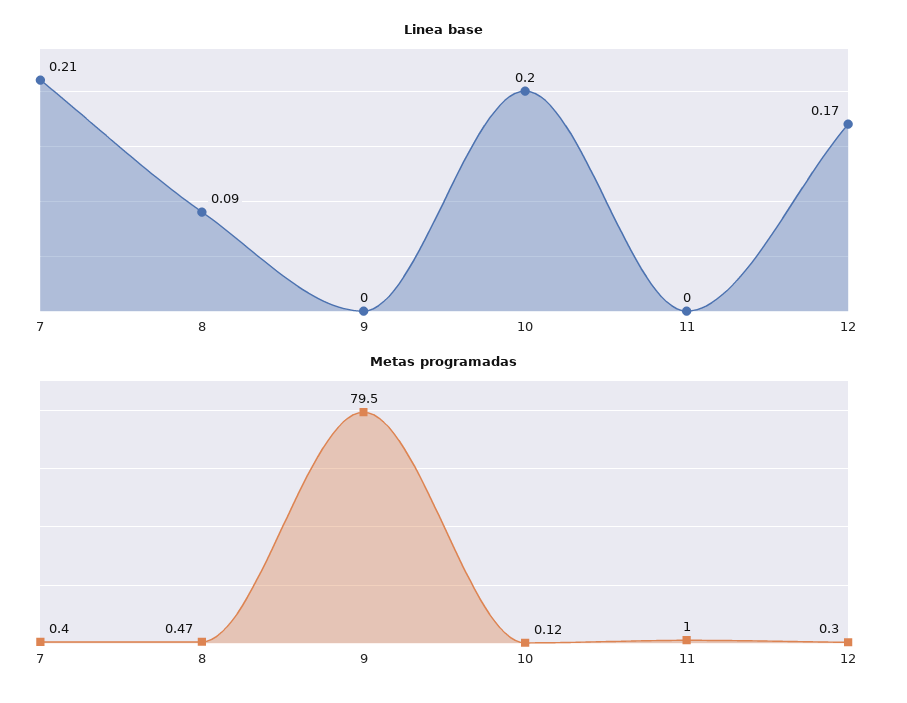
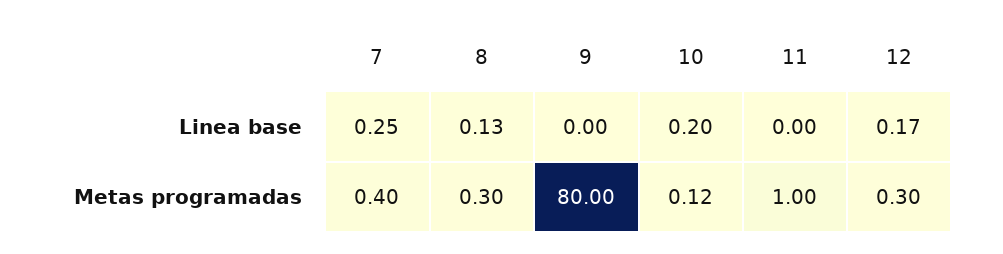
Linea base, 7: 0.21 -> 0.25
Linea base, 8: 0.09 -> 0.13
Metas programadas, 8: 0.47 -> 0.3
Metas programadas, 9: 79.5 -> 80

